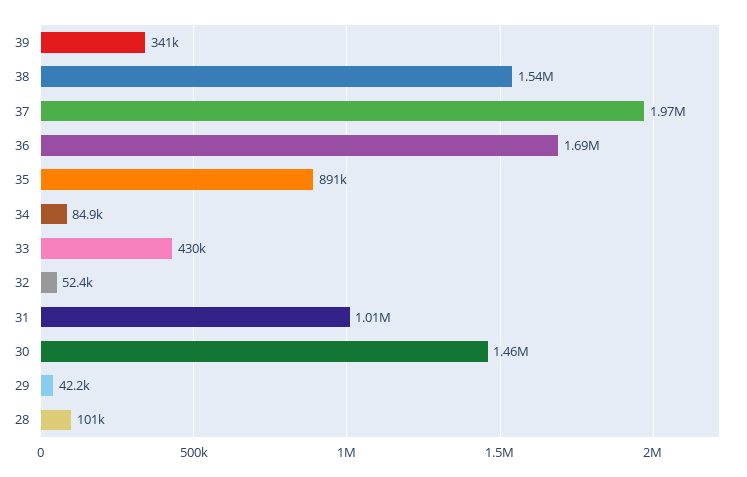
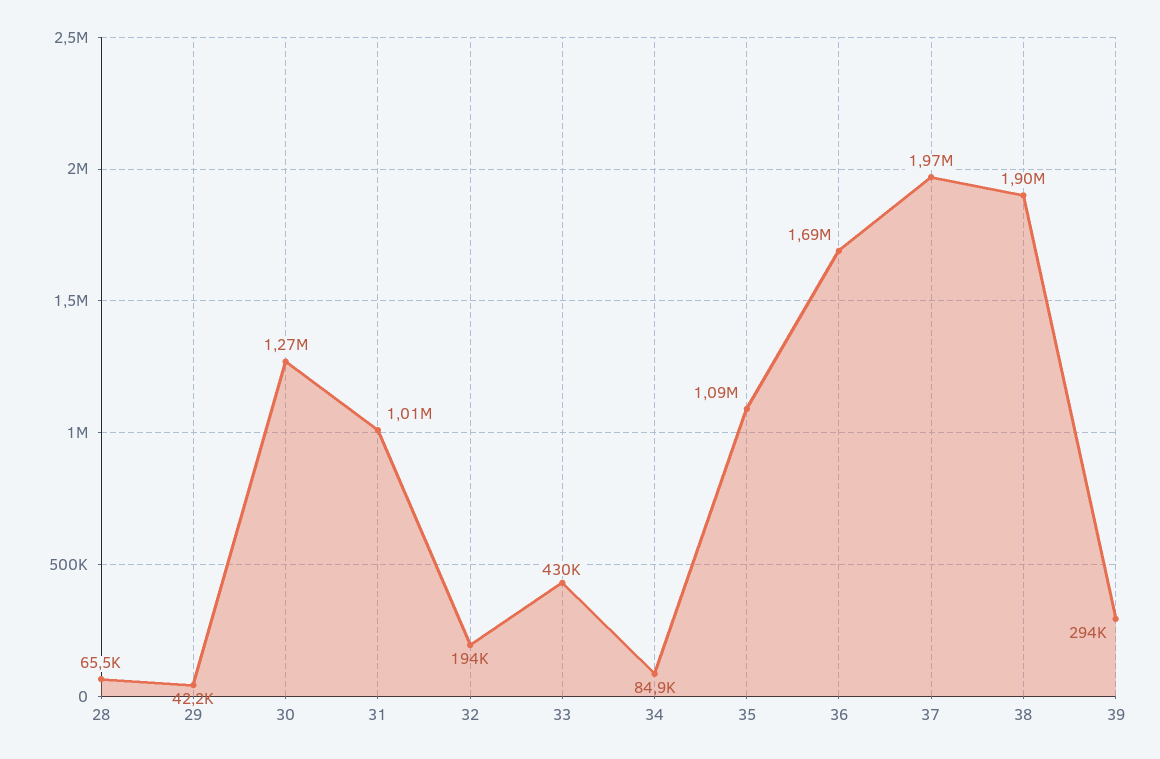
39: 341000 -> 294000
38: 1540000 -> 1900000
35: 891000 -> 1090000
32: 52400 -> 194000
30: 1460000 -> 1270000
28: 101000 -> 65500

